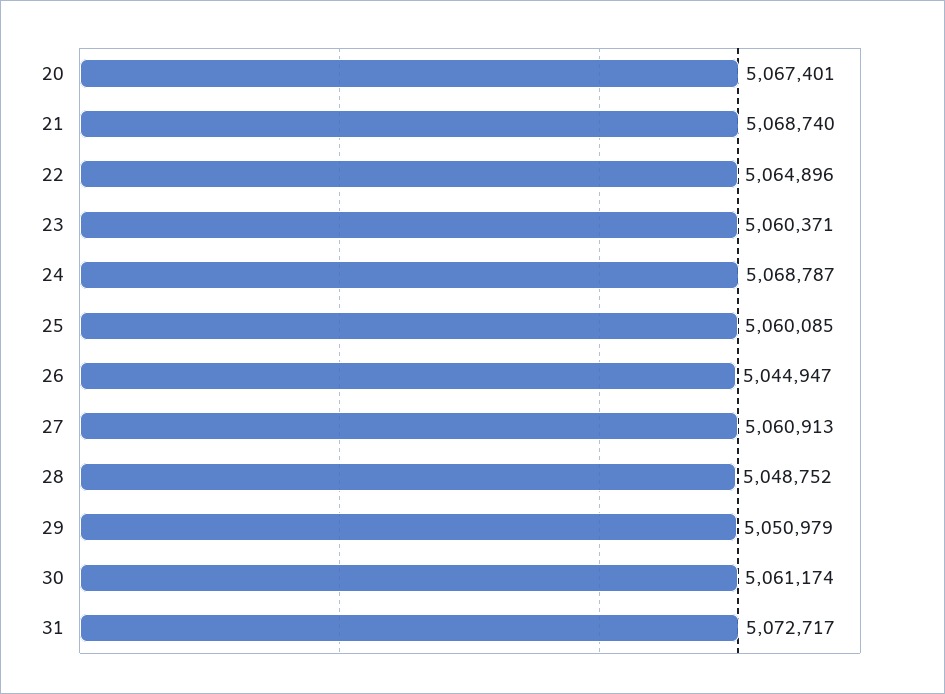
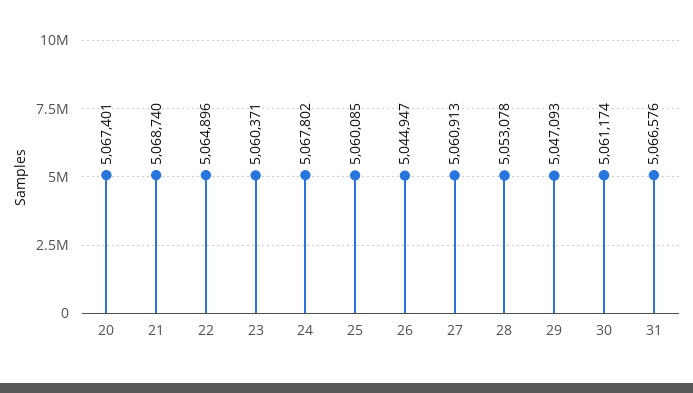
24: 5068787 -> 5067802
28: 5048752 -> 5053078
29: 5050979 -> 5047093
31: 5072717 -> 5066576

